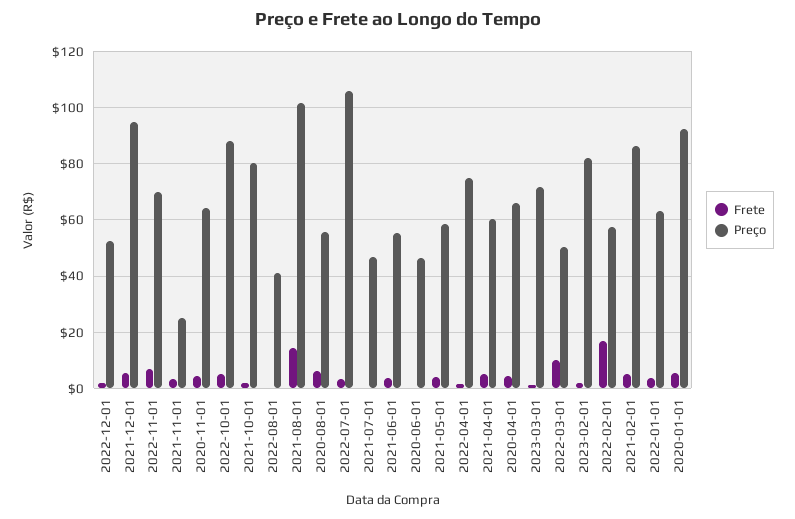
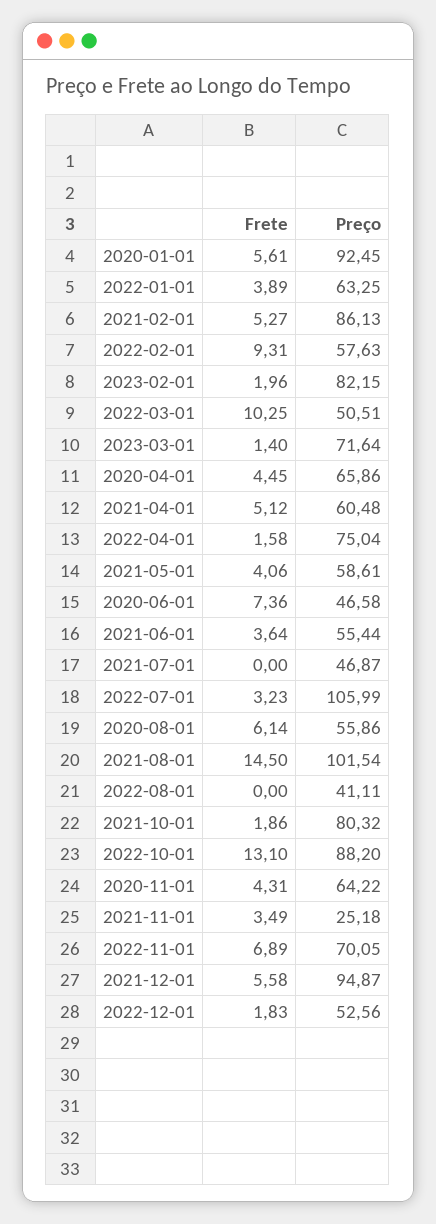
Frete, 2022-10-01: 5 -> 13.1
Frete, 2020-06-01: 0 -> 7.36
Frete, 2022-02-01: 17.5 -> 9.31

